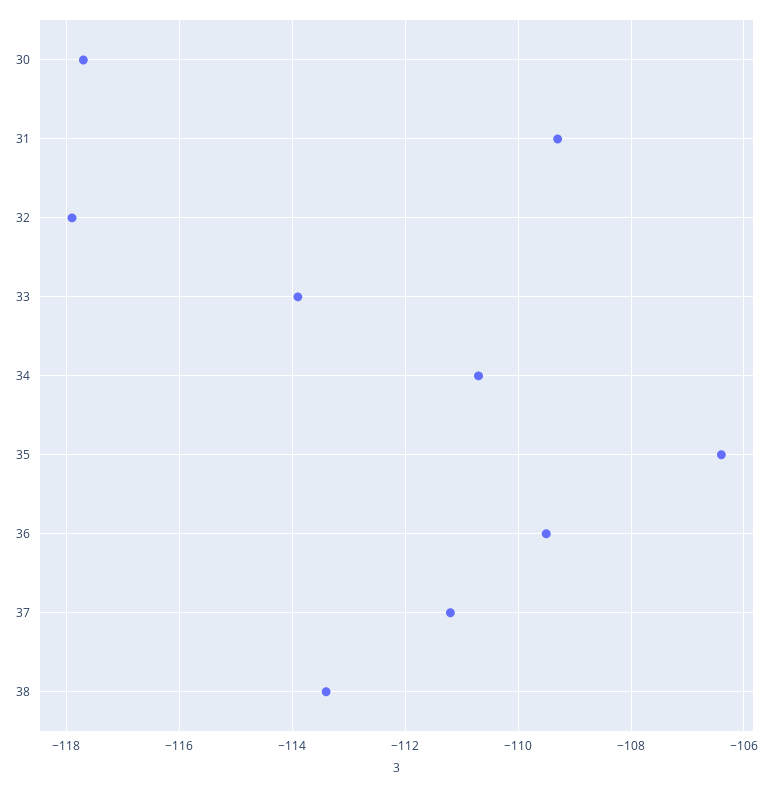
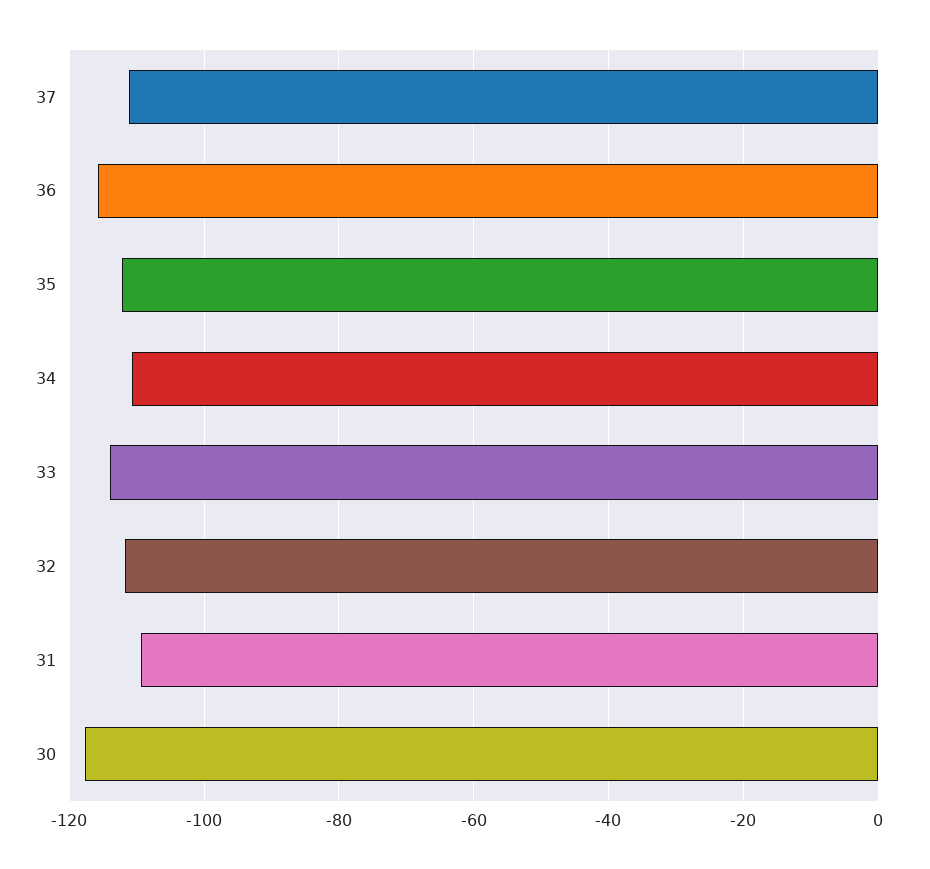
32: -118 -> -112
35: -106.5 -> -112
36: -109.5 -> -116
38: -113.5 -> none

